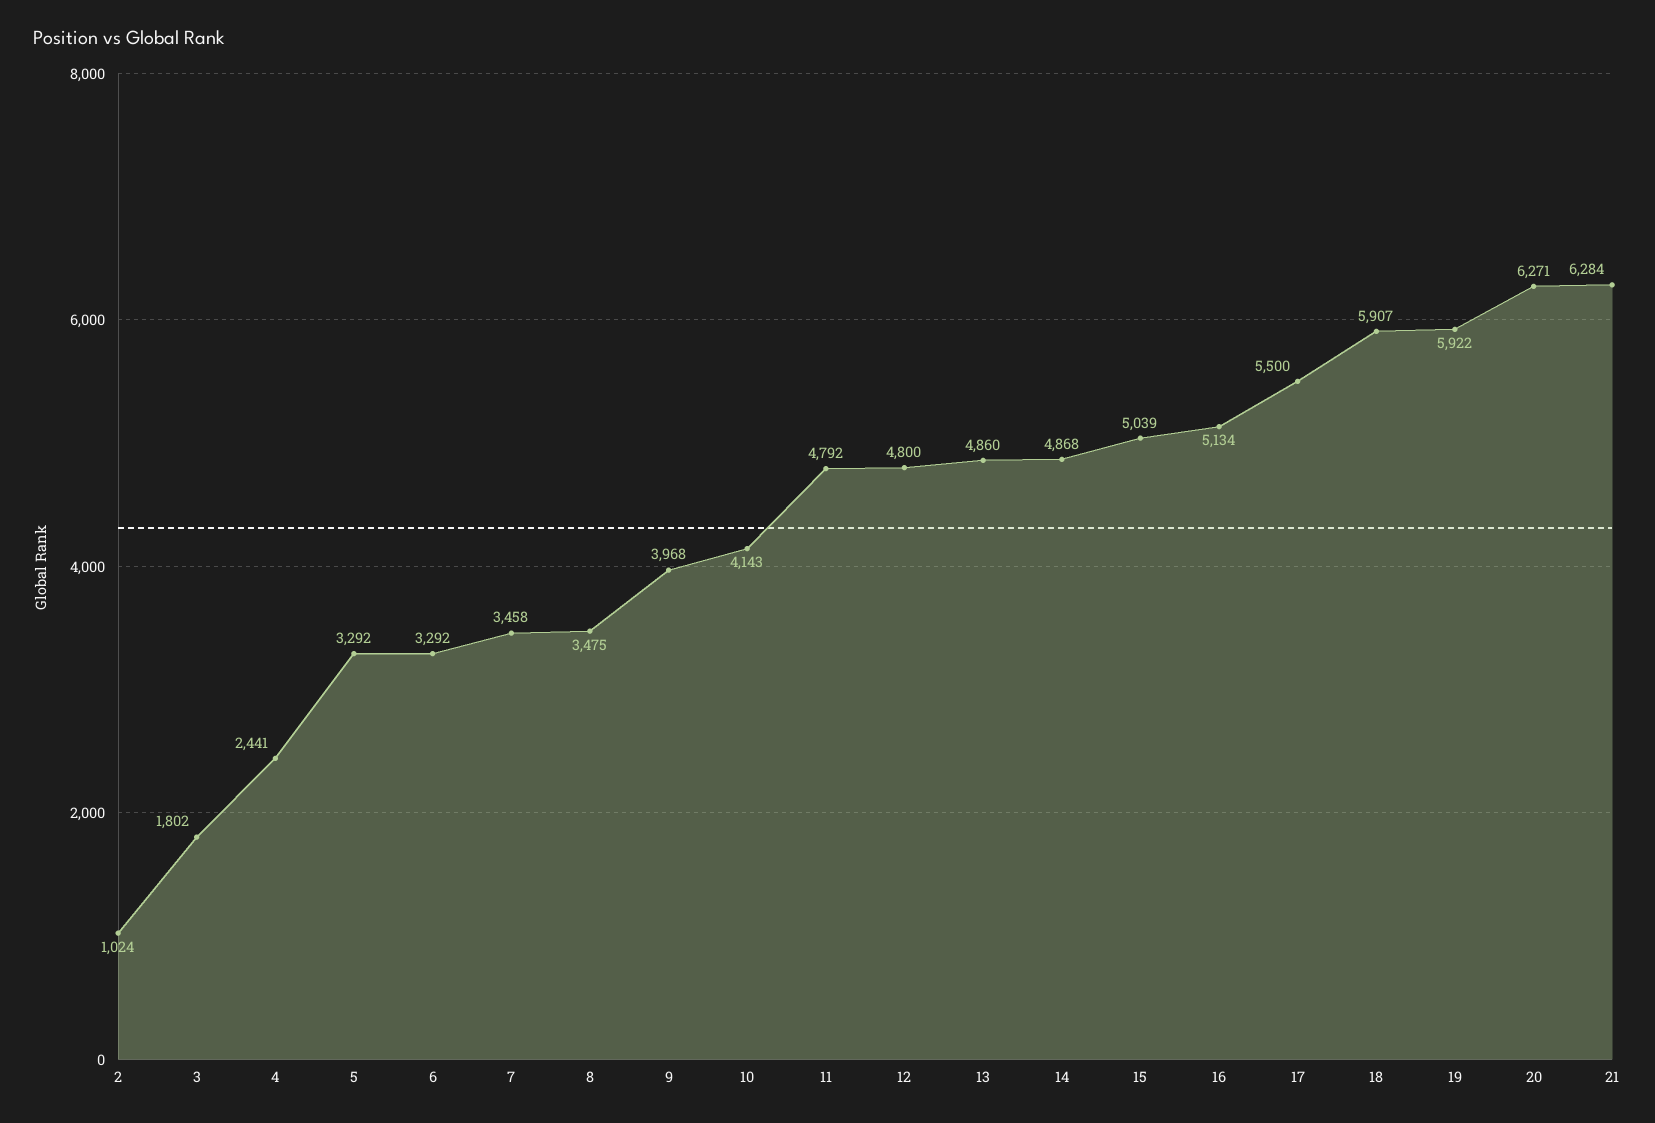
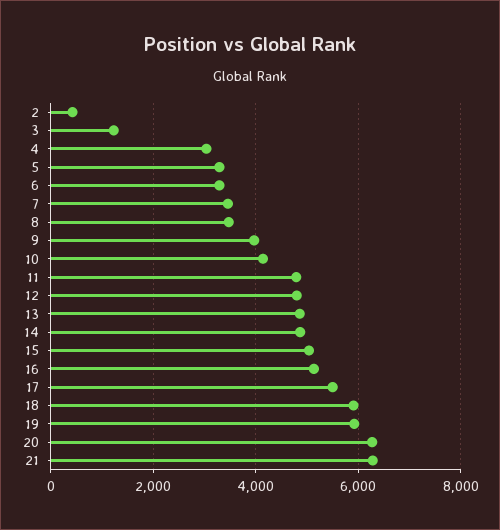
2: 1024 -> 400
3: 1802 -> 1200
4: 2441 -> 3000

